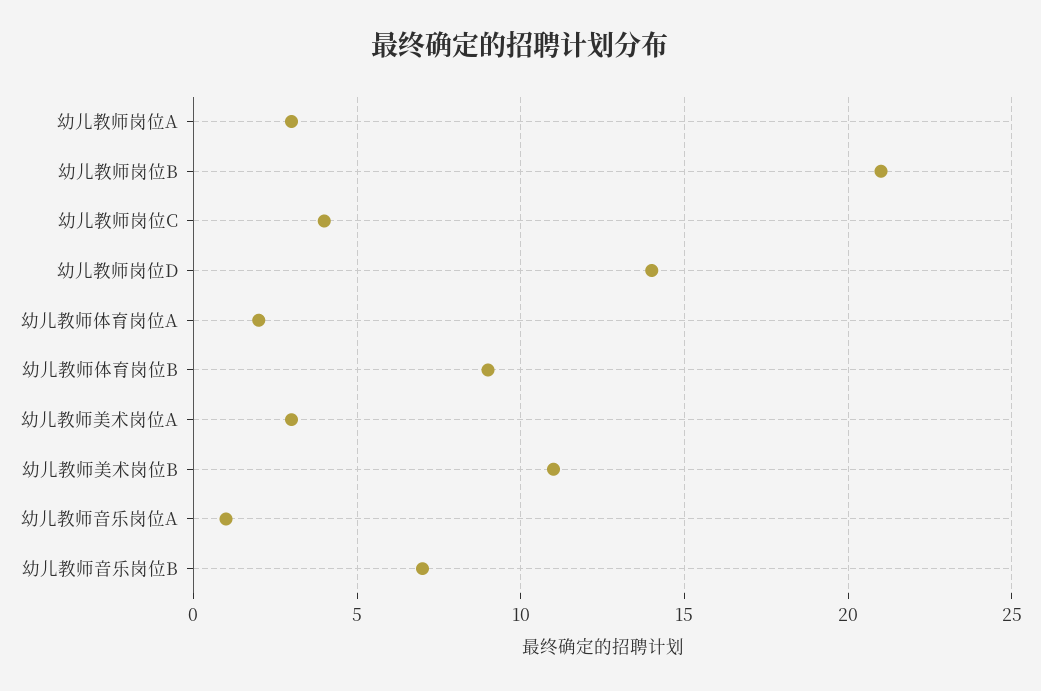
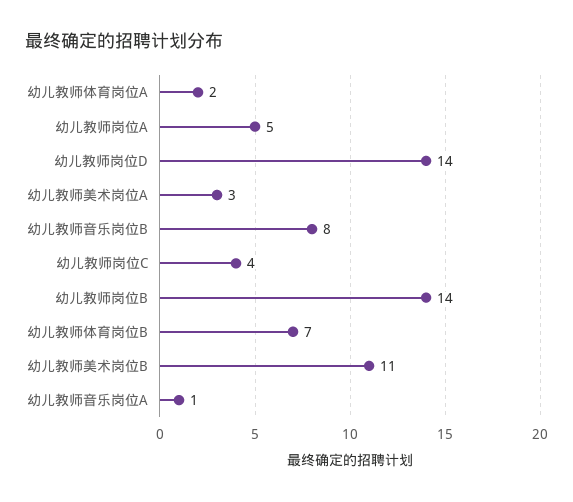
幼儿教师岗位A: 3 -> 5
幼儿教师岗位B: 21 -> 14
幼儿教师体育岗位B: 9 -> 7
幼儿教师音乐岗位B: 7 -> 8

